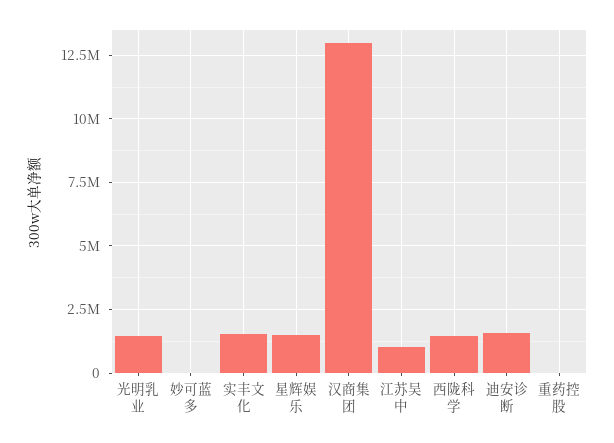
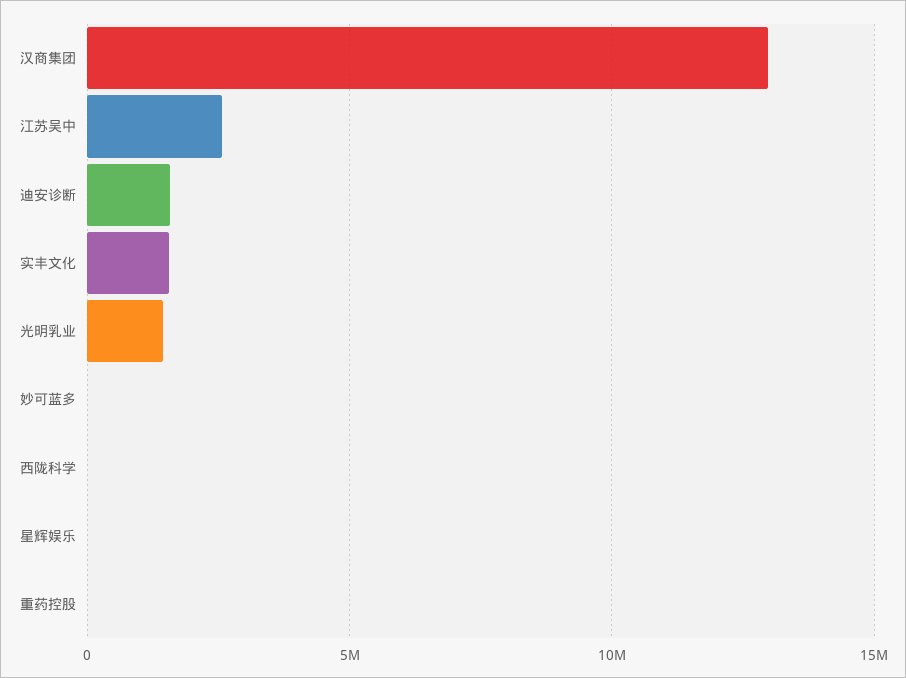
星辉娱乐: 1500000 -> 0
江苏吴中: 1000000 -> 2500000
西陇科学: 1500000 -> 0

